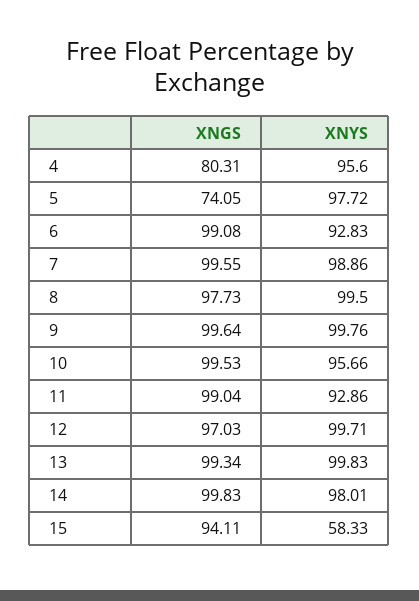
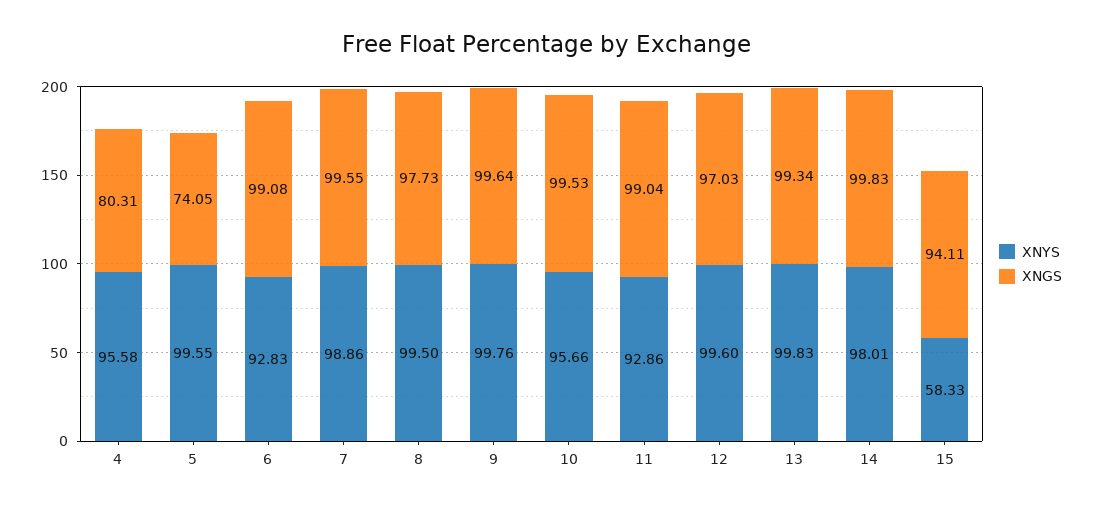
XNYS, 4: 95.6 -> 95.58
XNYS, 5: 97.72 -> 99.55
XNYS, 12: 99.71 -> 99.6

